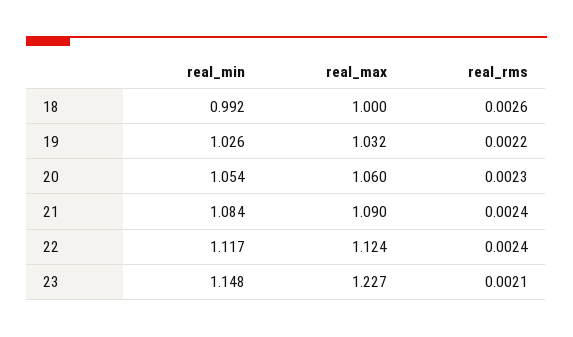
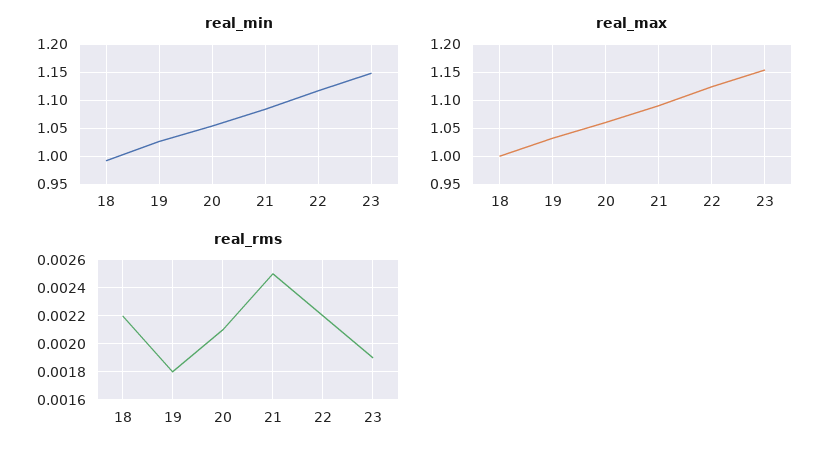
real_rms, 18: 0.0026 -> 0.0022
real_rms, 19: 0.0022 -> 0.0018
real_rms, 20: 0.0023 -> 0.0021
real_rms, 21: 0.0024 -> 0.0025
real_rms, 22: 0.0024 -> 0.0022
real_max, 23: 1.227 -> 1.15
real_rms, 23: 0.0021 -> 0.0019

